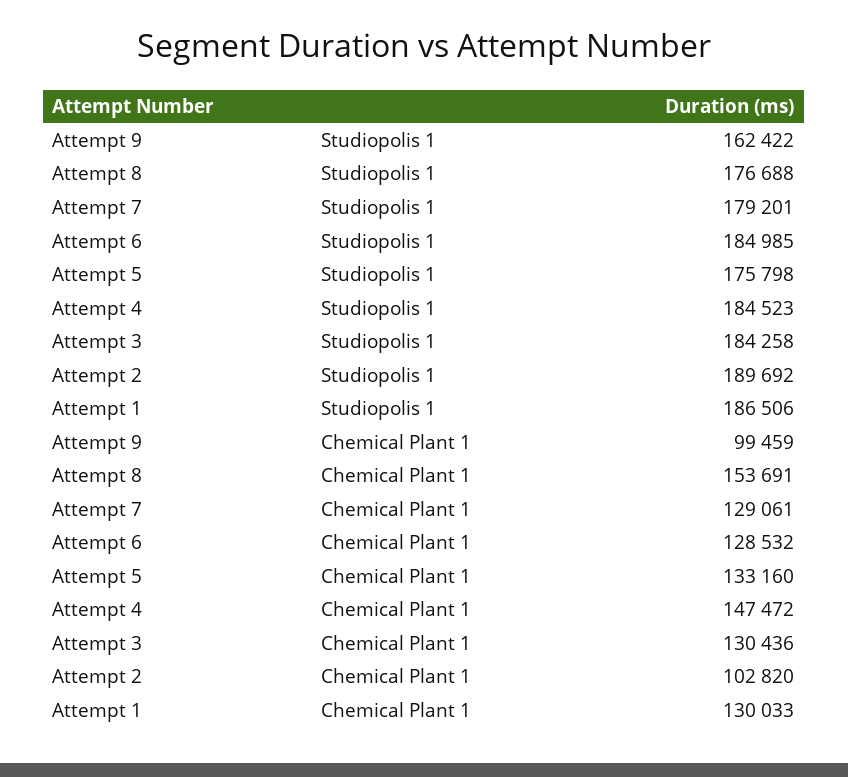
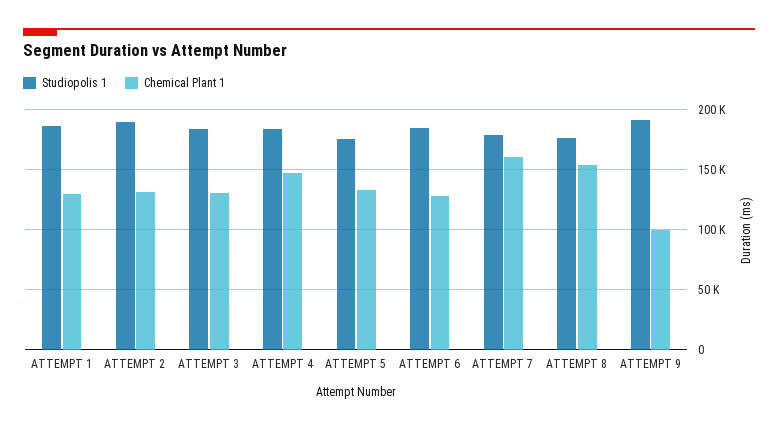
Studiopolis 1, Attempt 9: 162422 -> 190000
Chemical Plant 1, Attempt 7: 129061 -> 160000
Chemical Plant 1, Attempt 2: 102820 -> 130000

